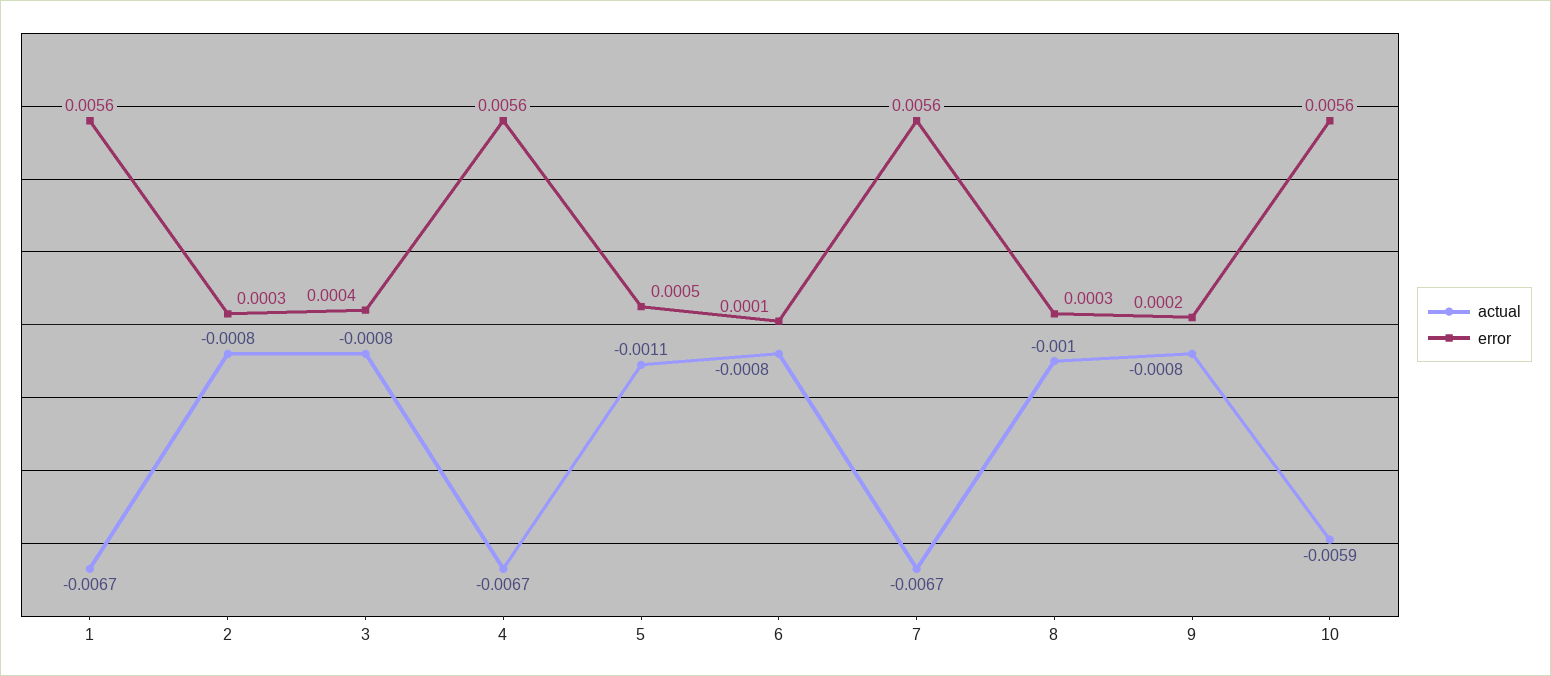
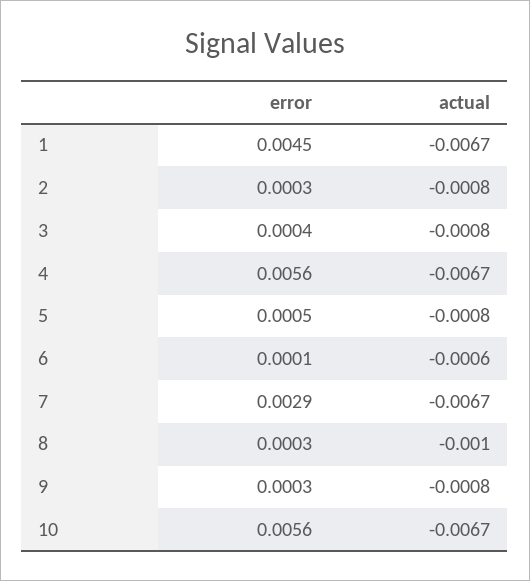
error, 1: 0.0056 -> 0.0045
actual, 5: -0.0011 -> -0.0008
actual, 6: -0.0008 -> -0.0006
error, 7: 0.0056 -> 0.0029
error, 9: 0.0002 -> 0.0003
actual, 10: -0.0059 -> -0.0067

